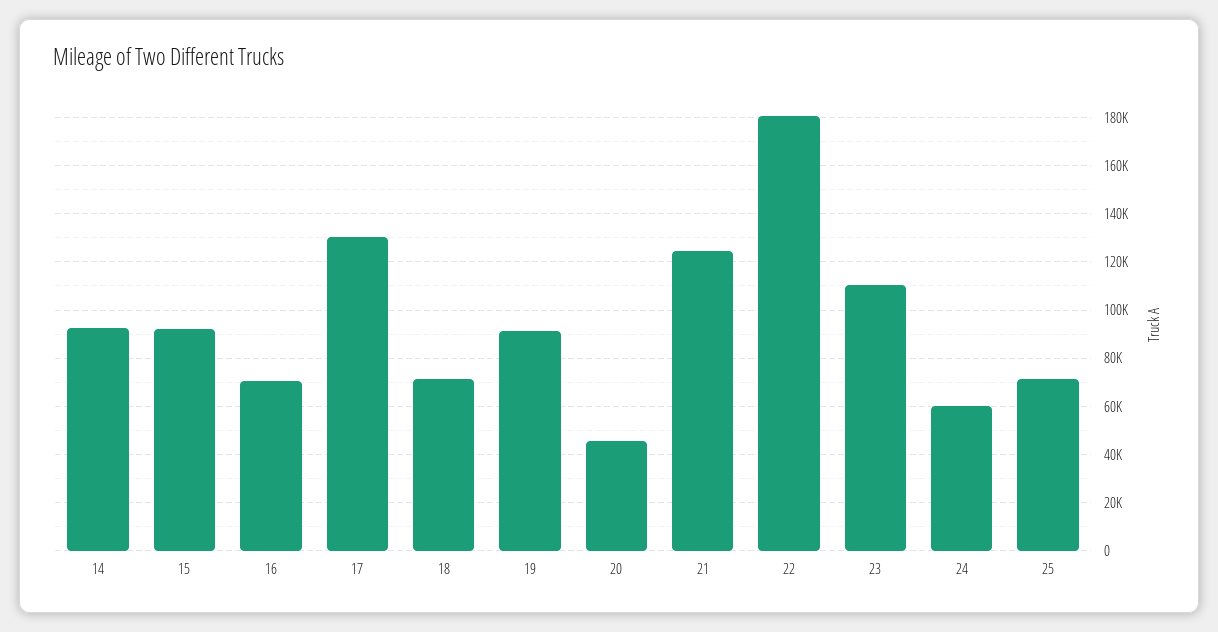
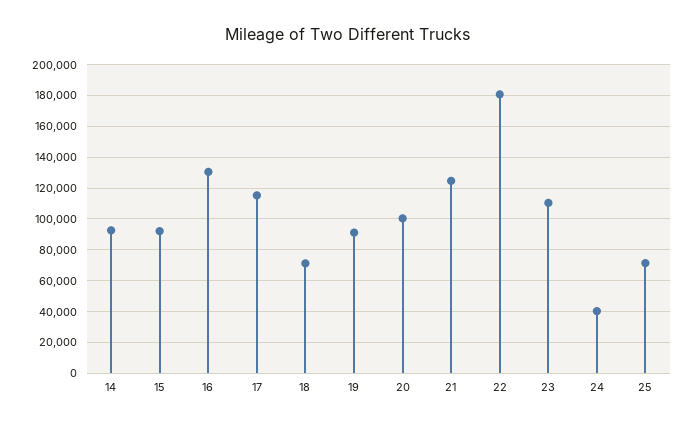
16: 70000 -> 130000
17: 130000 -> 115000
20: 45000 -> 100000
24: 60000 -> 40000

